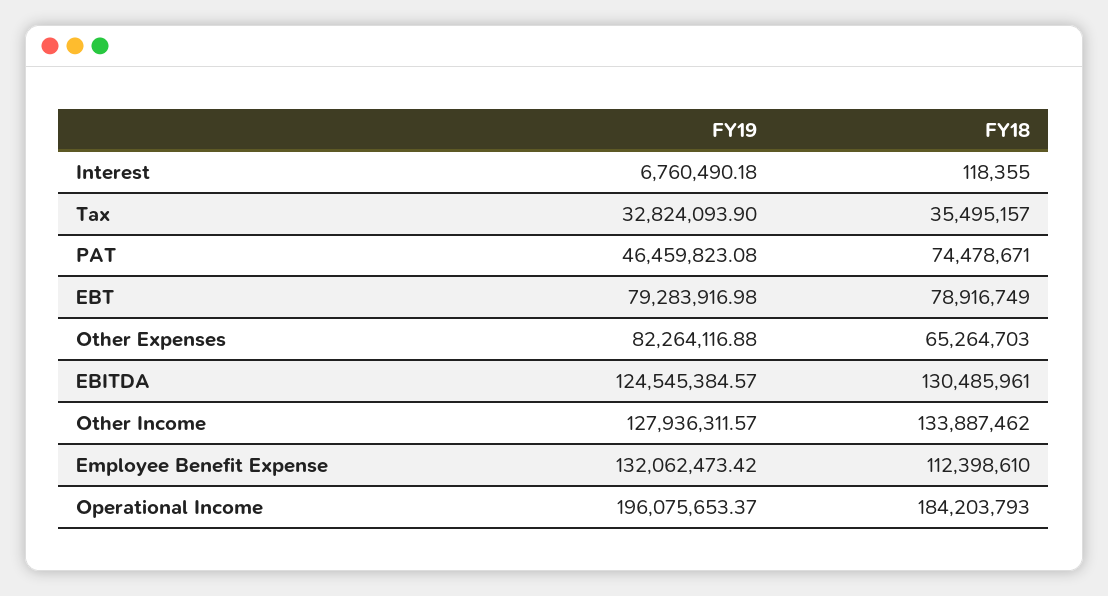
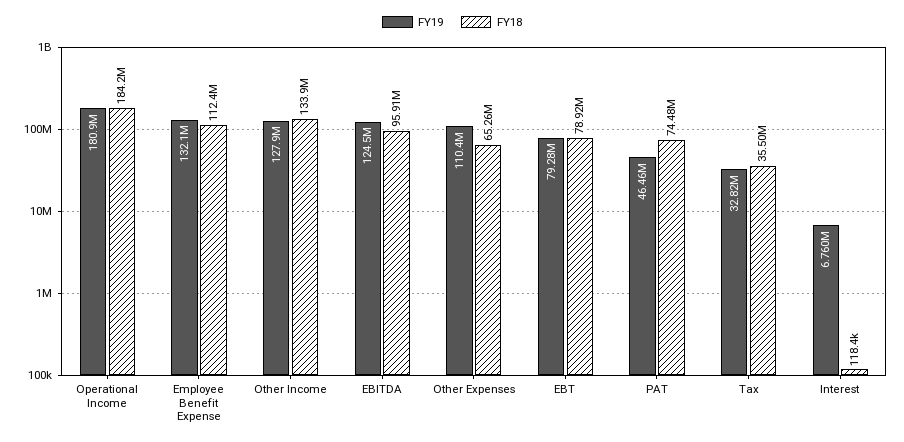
FY19, Other Expenses: 82264116.88 -> 110400000
FY18, EBITDA: 130485961 -> 95910000
FY19, Operational Income: 196075653.37 -> 180900000

